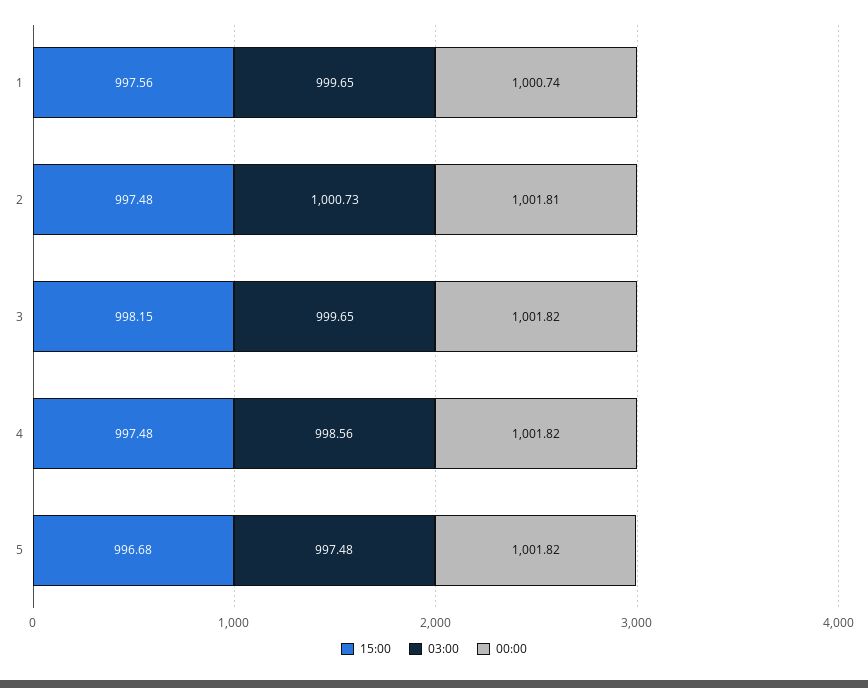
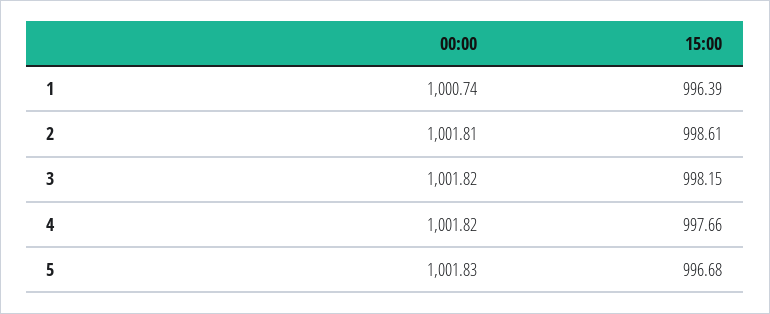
15:00, 1: 997.56 -> 996.39
03:00, 1: 999.65 -> none
15:00, 2: 997.48 -> 998.61
03:00, 2: 1000.73 -> none
03:00, 3: 999.65 -> none
15:00, 4: 997.48 -> 997.66
03:00, 4: 998.56 -> none
03:00, 5: 997.48 -> none
00:00, 5: 1001.82 -> 1001.83

